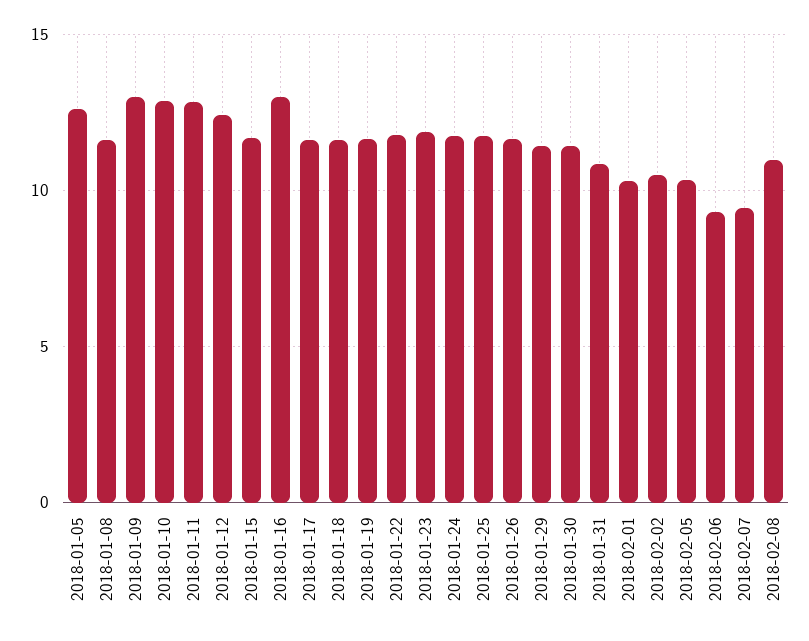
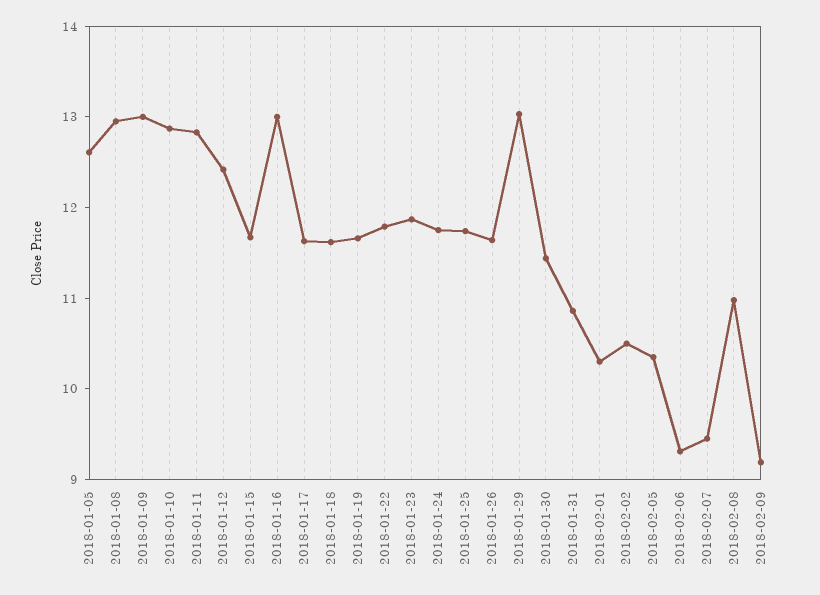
2018-01-08: 11.5 -> 13
2018-01-29: 11.5 -> 13
2018-02-09: none -> 9.2

